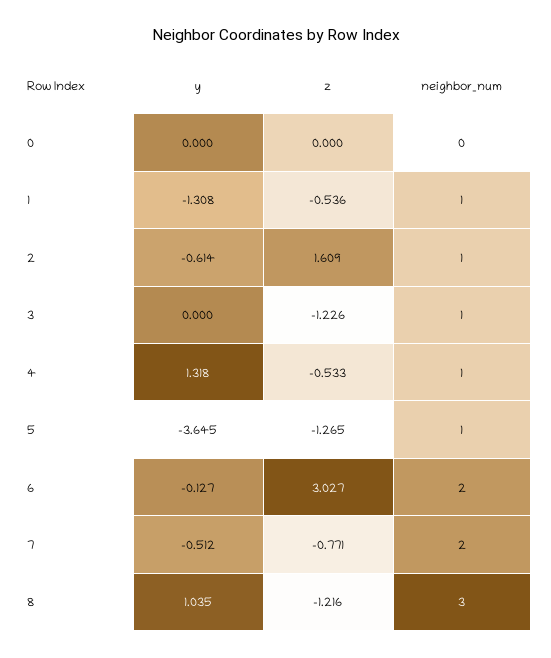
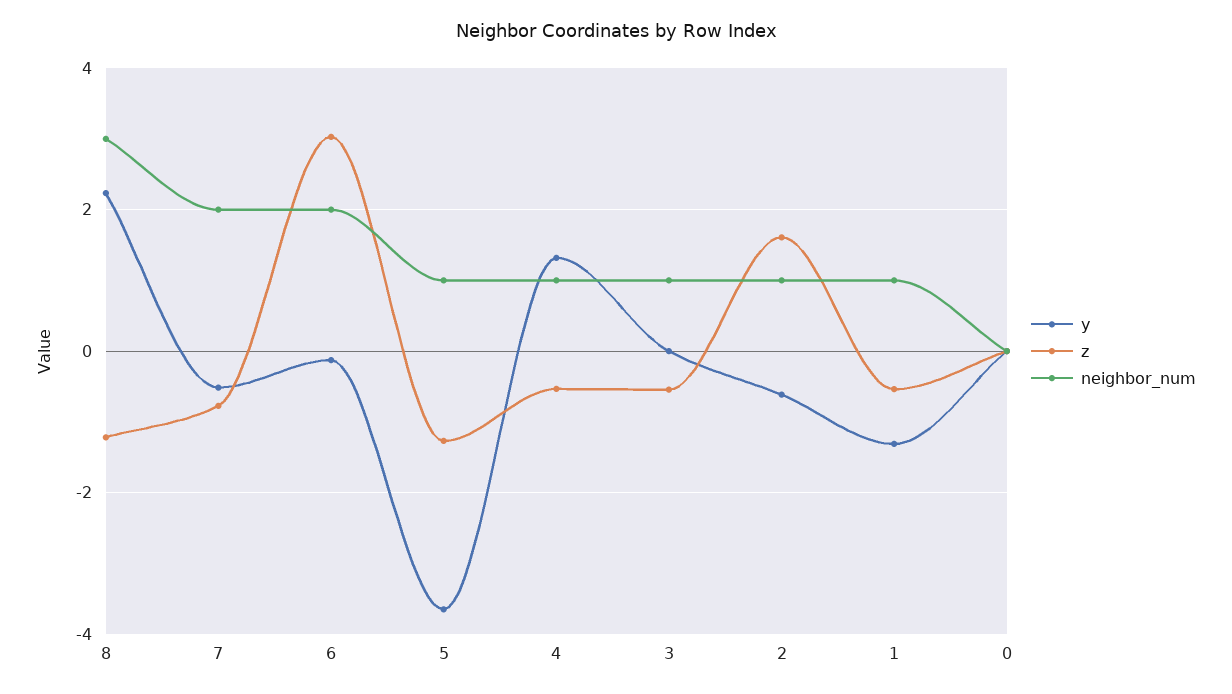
z, 3: -1.226 -> -0.6
y, 8: 1.035 -> 2.2

